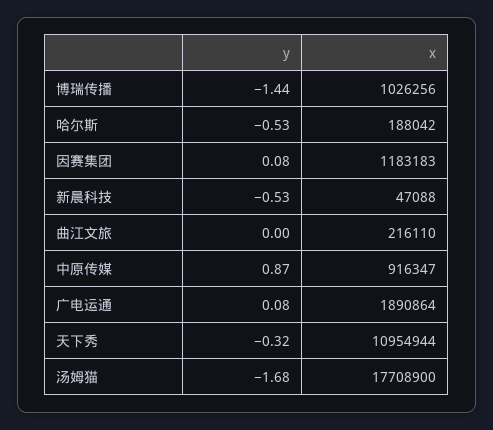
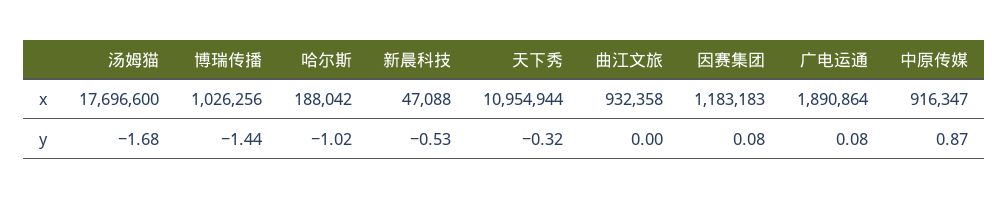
y, 哈尔斯: -0.53 -> -1.02
x, 曲江文旅: 216110 -> 932358
x, 汤姆猫: 17708900 -> 17696600

